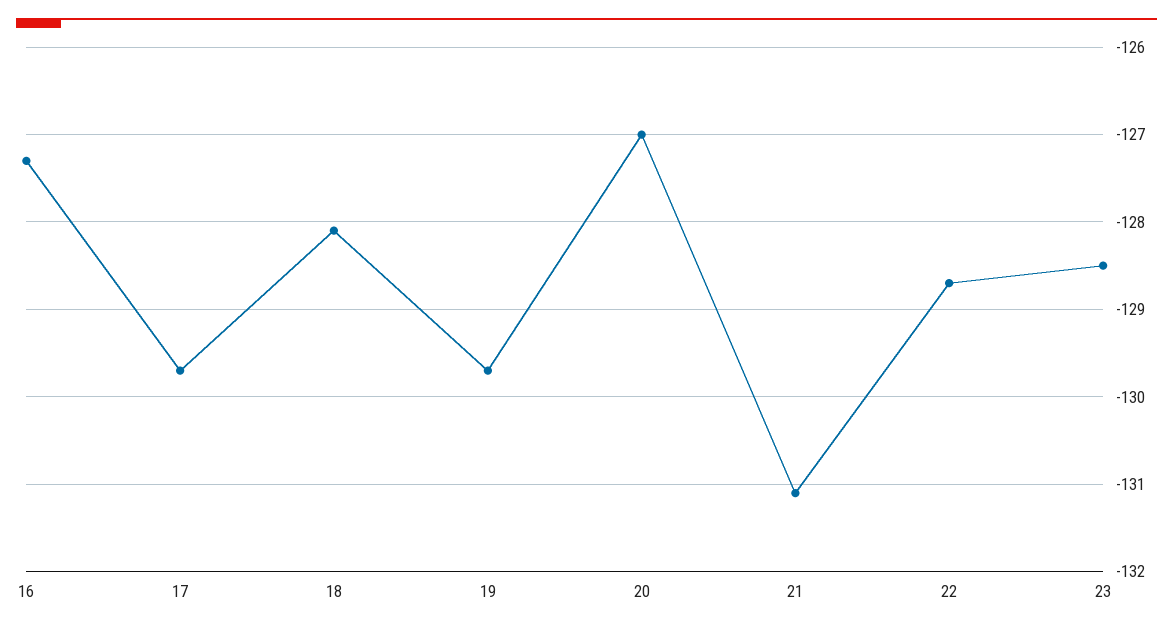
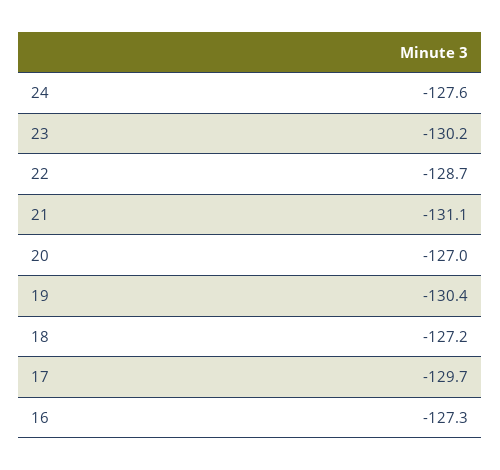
18: -128.1 -> -127.2
19: -129.7 -> -130.4
23: -128.5 -> -130.2
24: none -> -127.6

